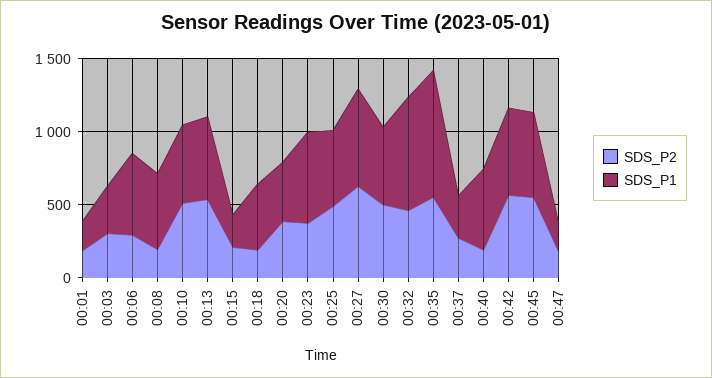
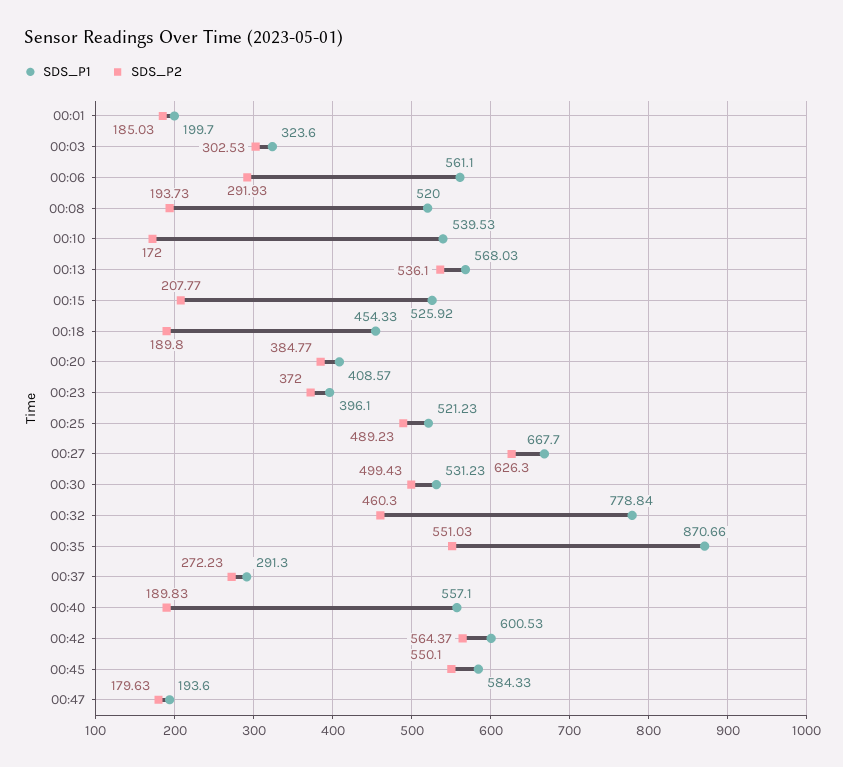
SDS_P2, 00:10: 500 -> 172
SDS_P1, 00:15: 200 -> 525.92
SDS_P1, 00:23: 600 -> 396.1

